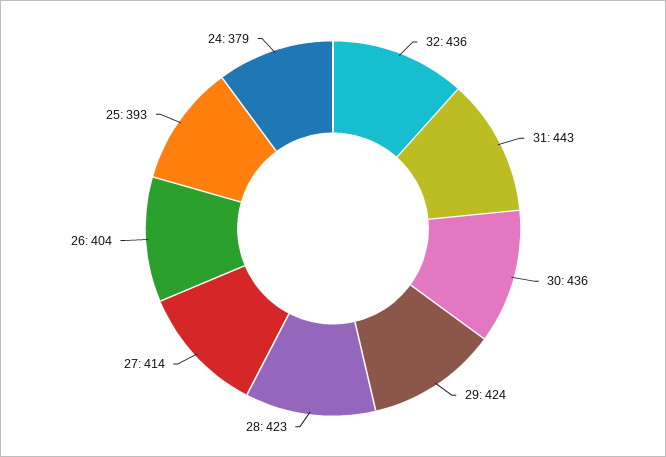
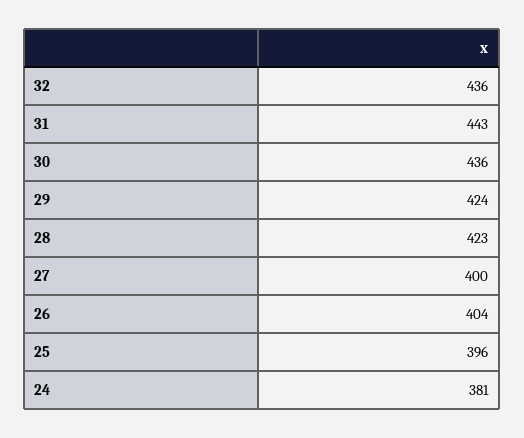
27: 414 -> 400
25: 393 -> 396
24: 379 -> 381

